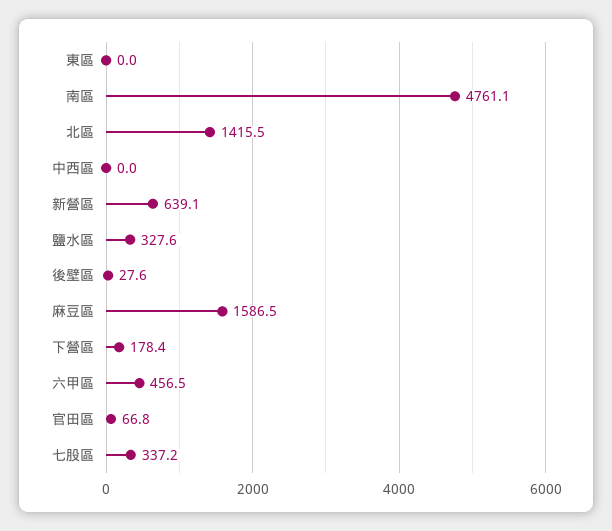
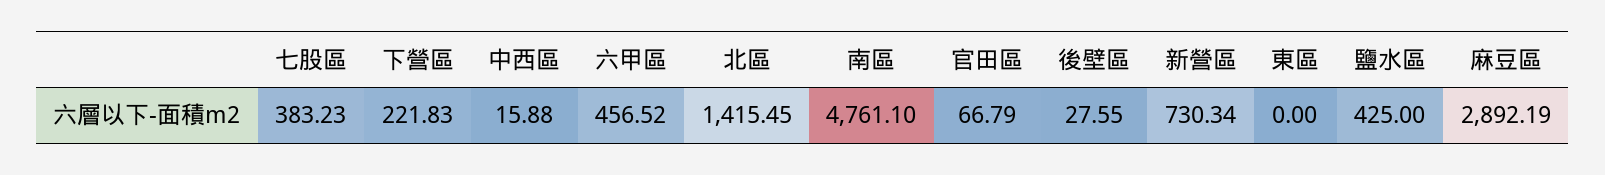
中西區: 0 -> 15.88
新營區: 639.1 -> 730.34
鹽水區: 327.6 -> 425
麻豆區: 1586.5 -> 2892.19
下營區: 178.4 -> 221.83
七股區: 337.2 -> 383.23

